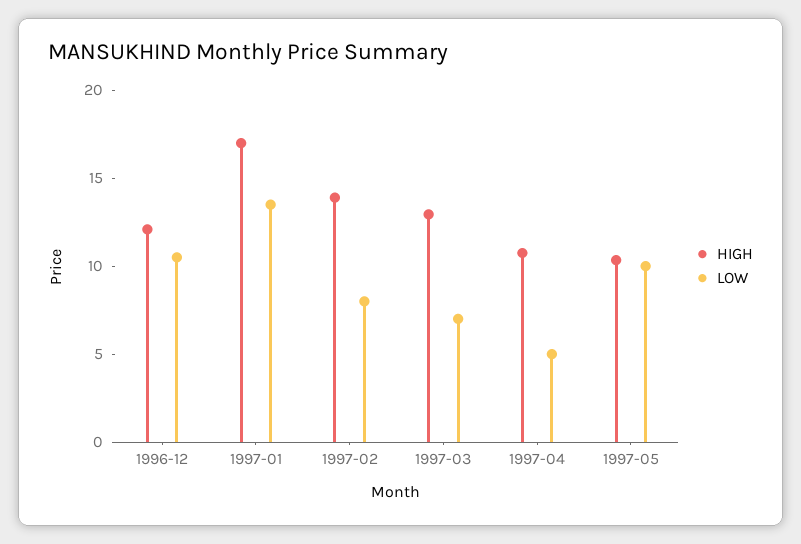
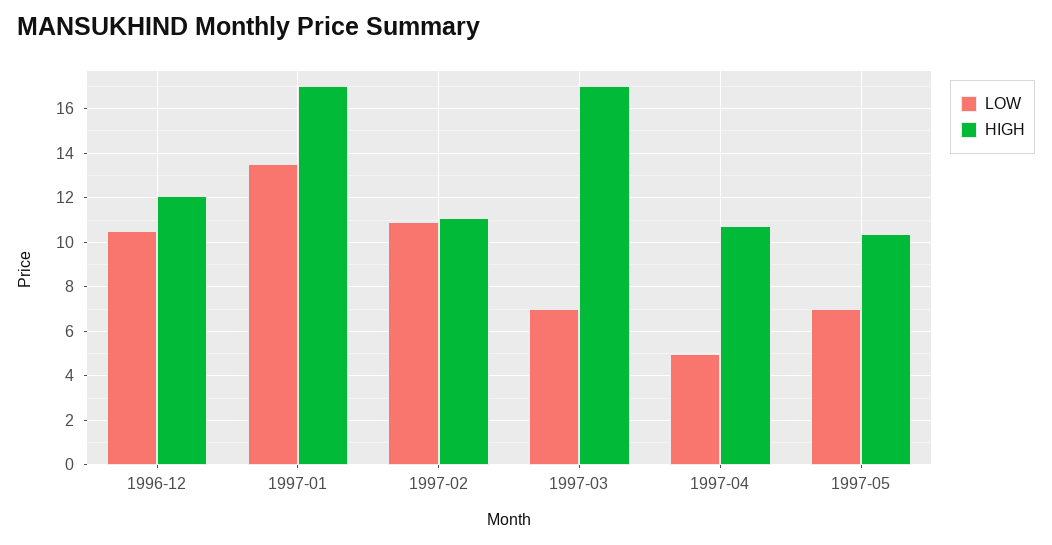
HIGH, 1997-02: 14 -> 11
LOW, 1997-02: 8 -> 11
HIGH, 1997-03: 13 -> 17
LOW, 1997-05: 10 -> 7

